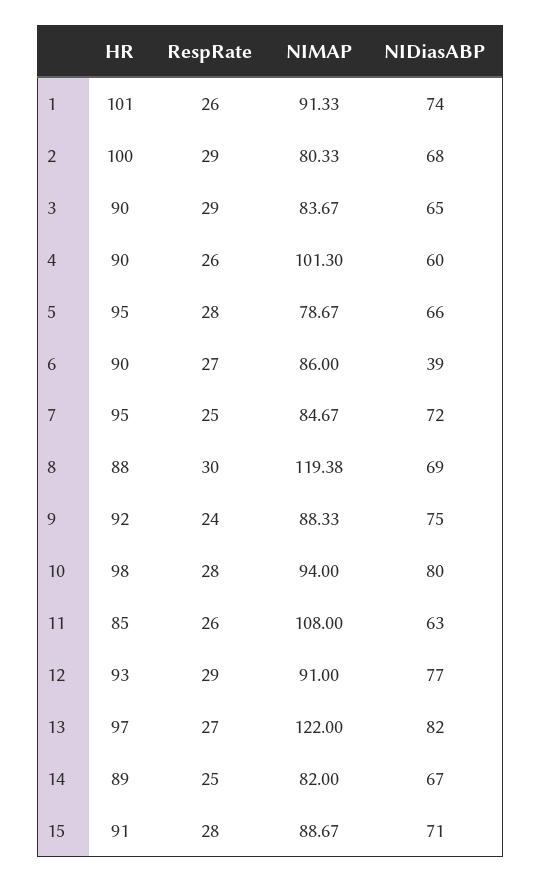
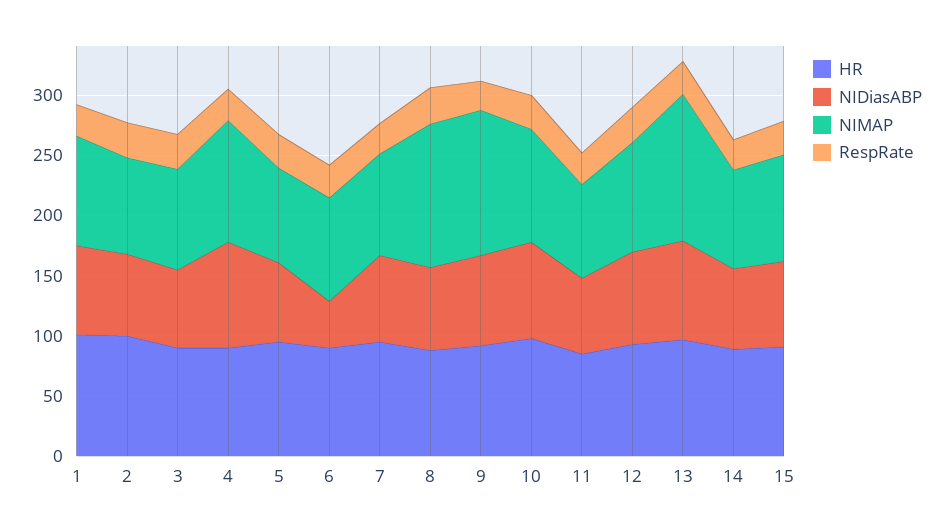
NIDiasABP, 4: 60 -> 90
NIMAP, 9: 88.33 -> 120
NIMAP, 11: 108 -> 80

